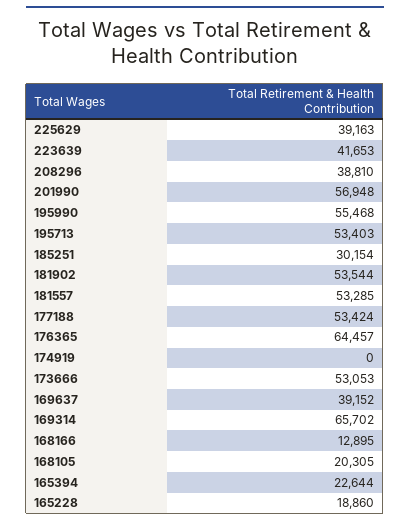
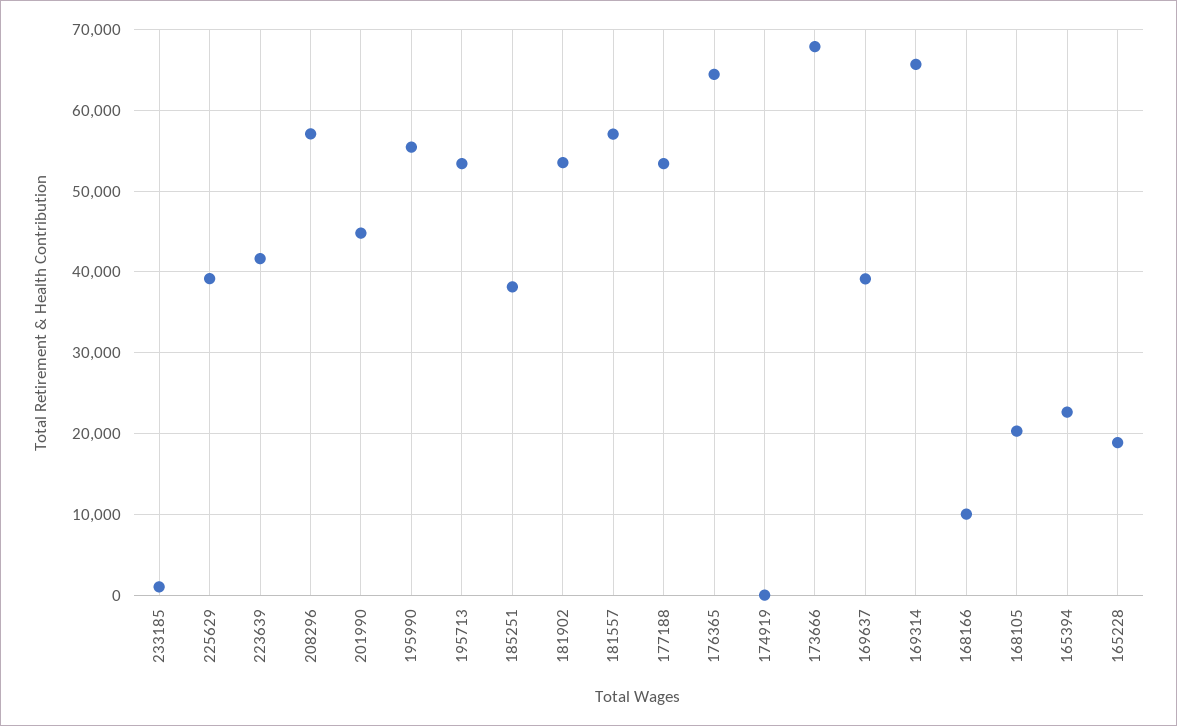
208296: 38810 -> 57000
201990: 56948 -> 45000
185251: 30154 -> 38000
181557: 53285 -> 57000
173666: 53053 -> 68000
168166: 12895 -> 10000
233185: none -> 1000

